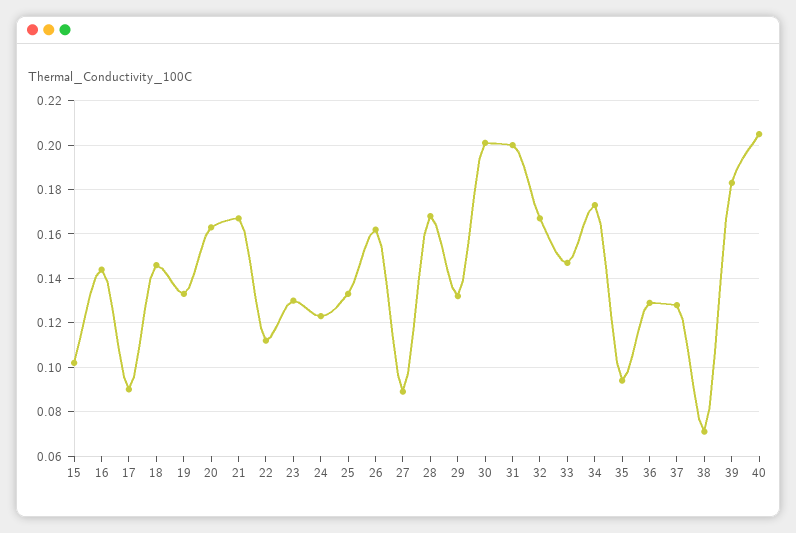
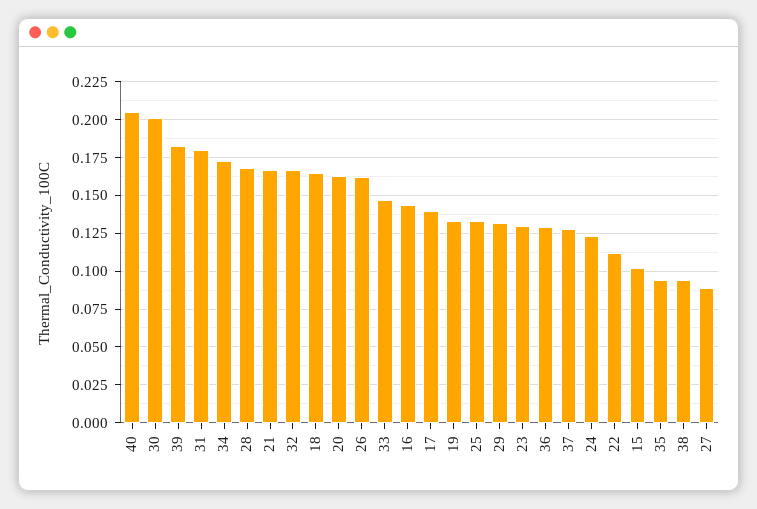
17: 0.09 -> 0.14
18: 0.145 -> 0.165
31: 0.2 -> 0.18
38: 0.07 -> 0.095

